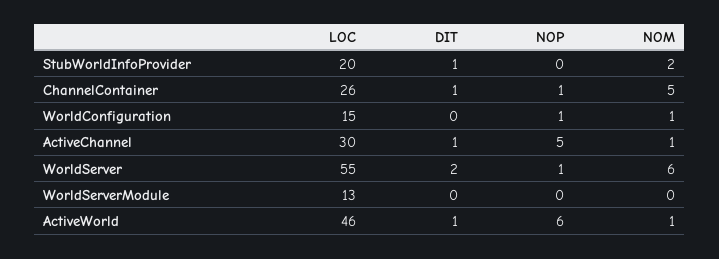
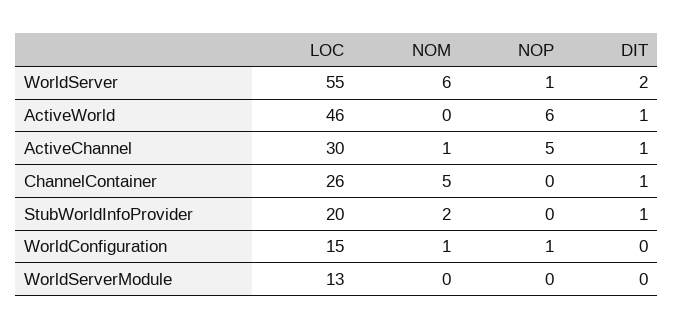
NOP, ChannelContainer: 1 -> 0
NOM, ActiveWorld: 1 -> 0

